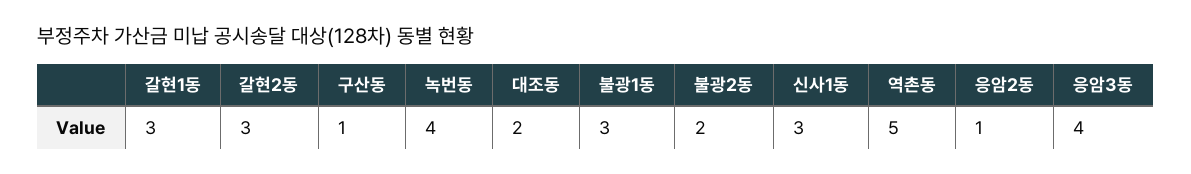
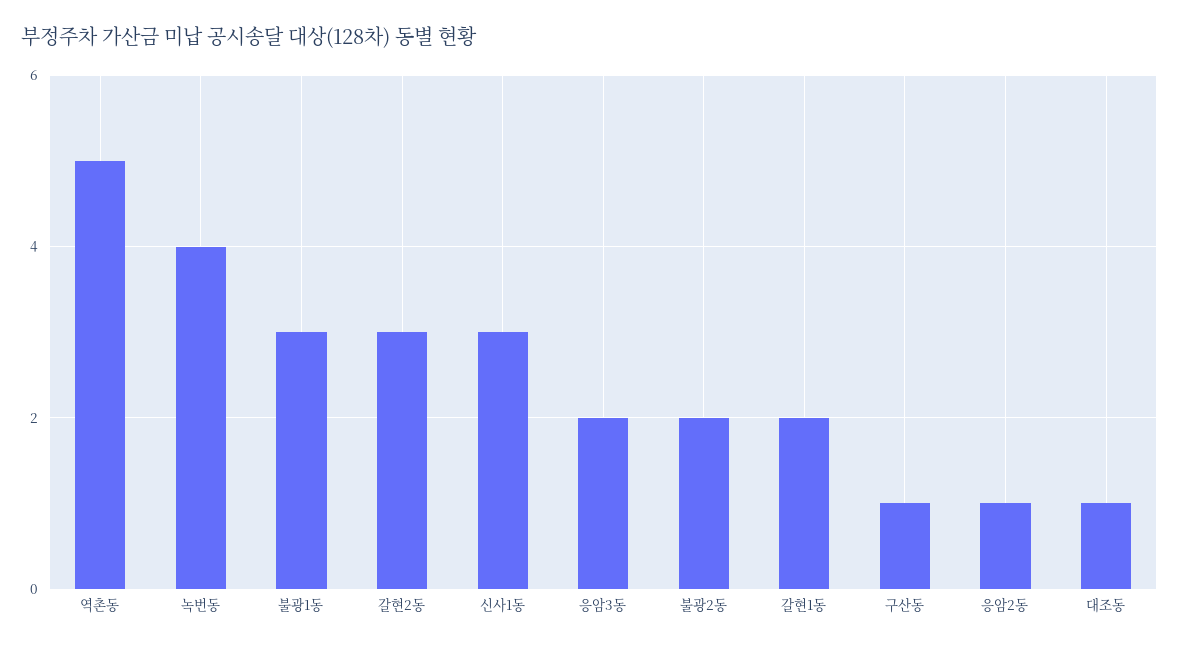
갈현1동: 3 -> 2
대조동: 2 -> 1
응암3동: 4 -> 2

